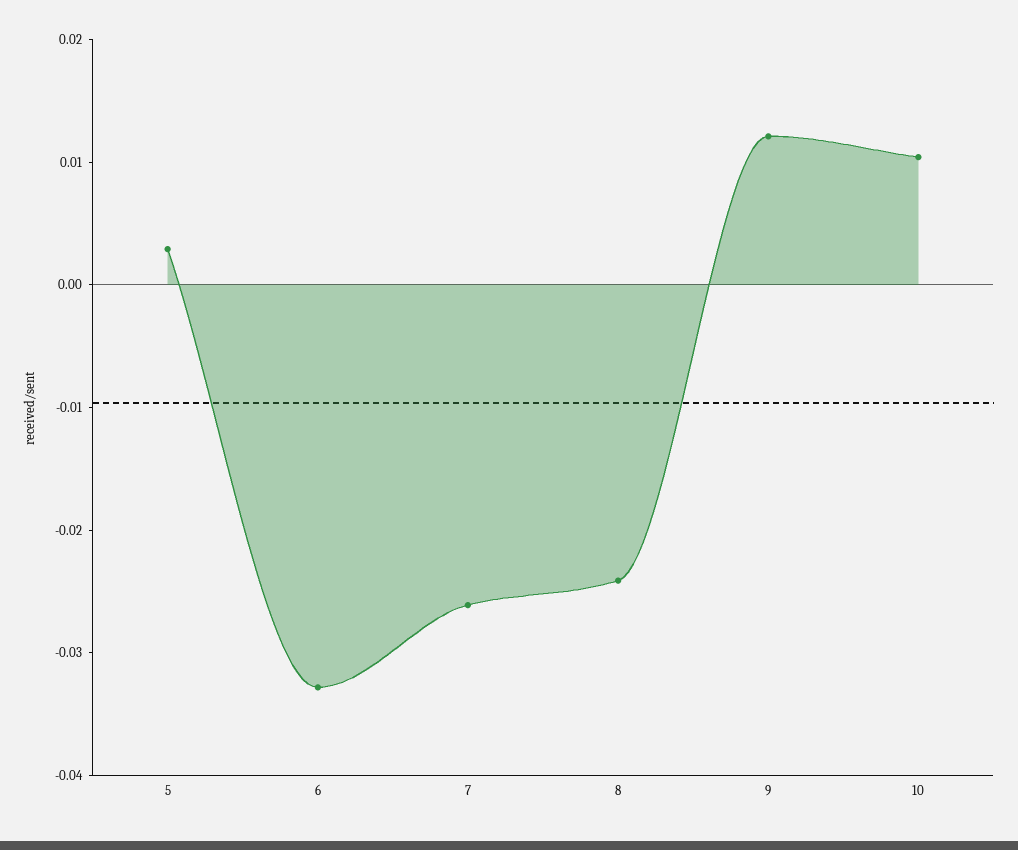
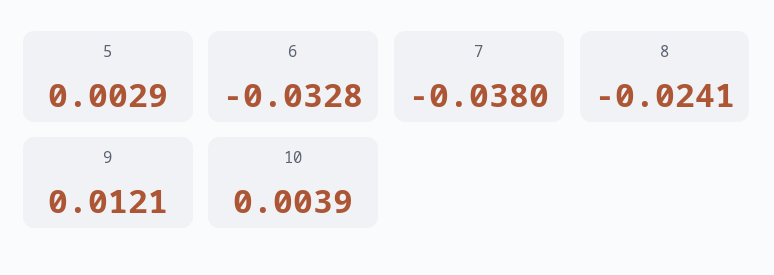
7: -0.026 -> -0.038
10: 0.01 -> 0.0039

